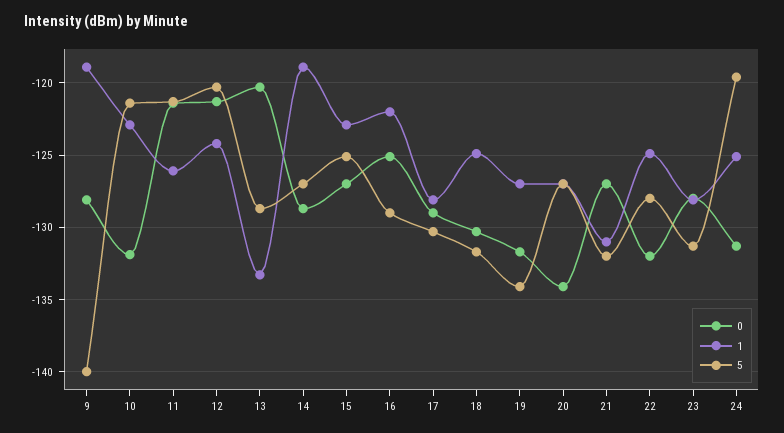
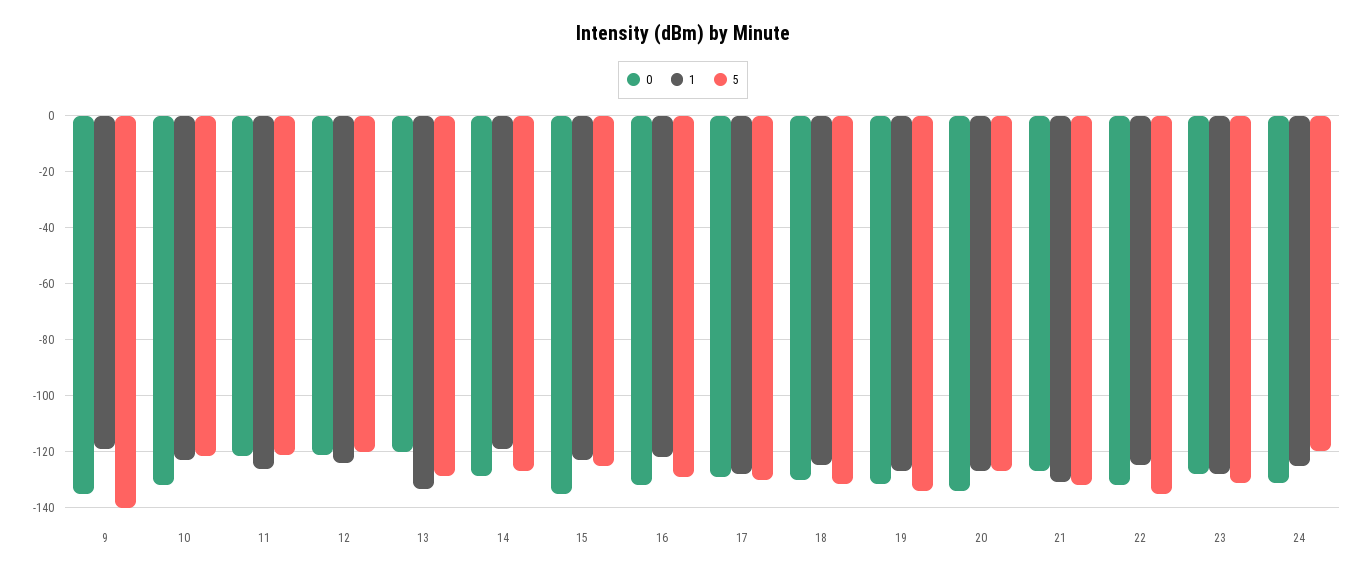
0, 9: -128 -> -135
0, 15: -127 -> -135
0, 16: -125 -> -132.5
5, 22: -128 -> -135

